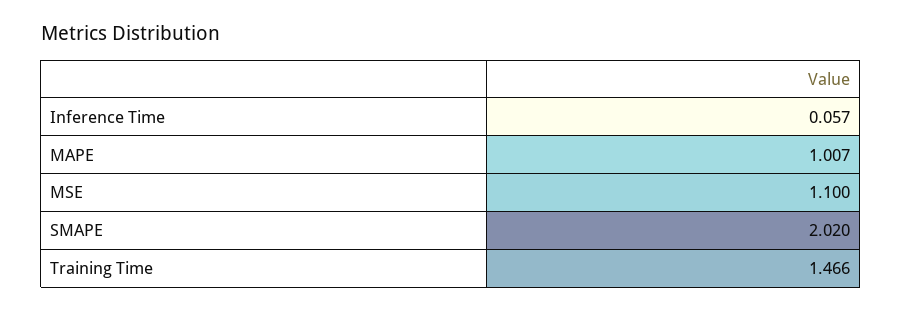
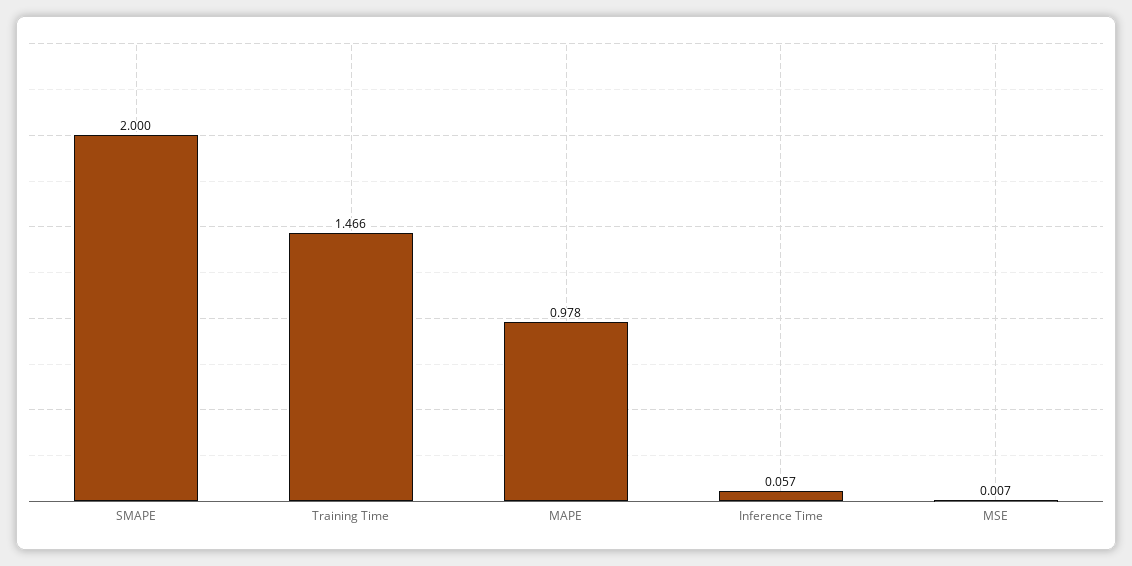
MAPE: 1.007 -> 0.978
MSE: 1.1 -> 0.007
SMAPE: 2.02 -> 2

